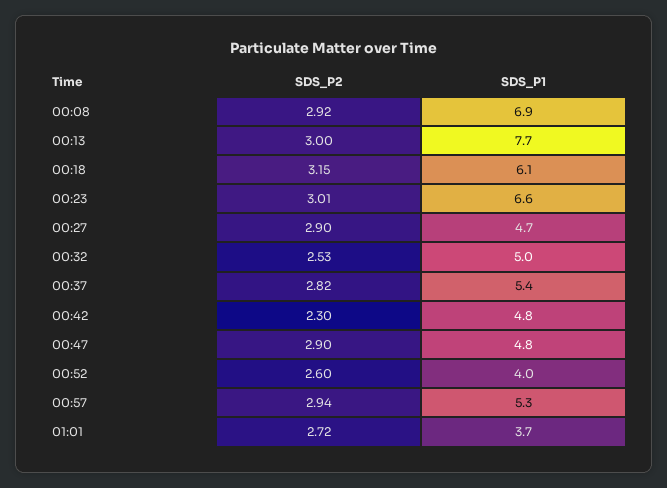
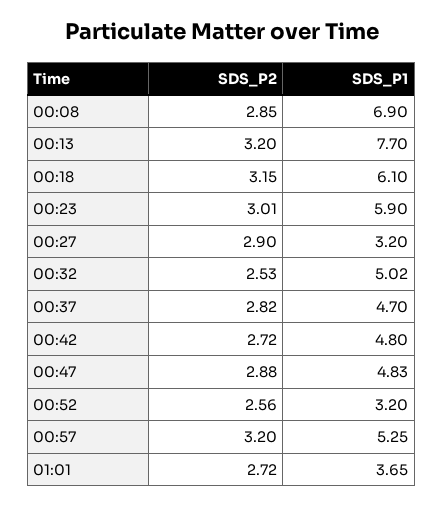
SDS_P2, 00:08: 2.92 -> 2.85
SDS_P2, 00:13: 3 -> 3.2
SDS_P1, 00:23: 6.6 -> 5.9
SDS_P1, 00:27: 4.7 -> 3.2
SDS_P1, 00:37: 5.4 -> 4.7
SDS_P2, 00:42: 2.3 -> 2.72
SDS_P2, 00:47: 2.9 -> 2.88
SDS_P2, 00:52: 2.6 -> 2.56
SDS_P1, 00:52: 4 -> 3.2
SDS_P2, 00:57: 2.94 -> 3.2

